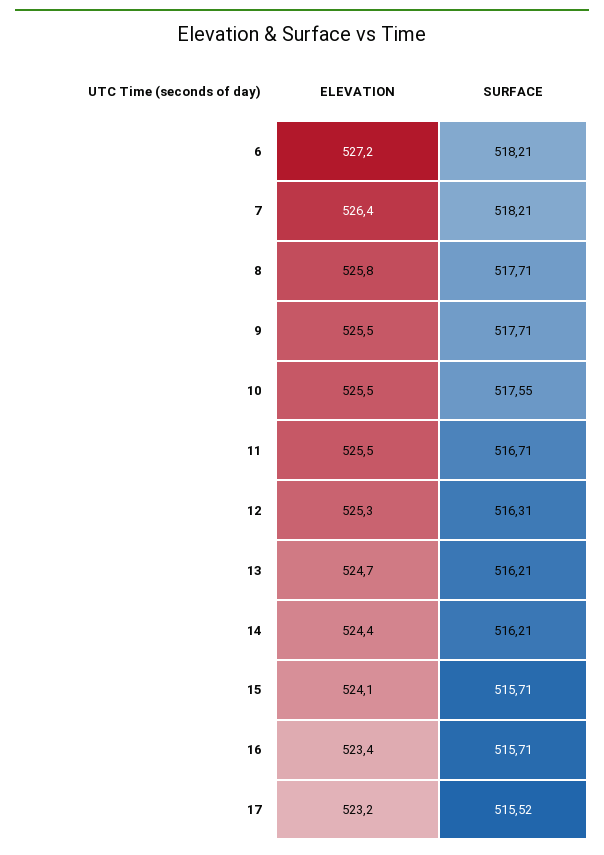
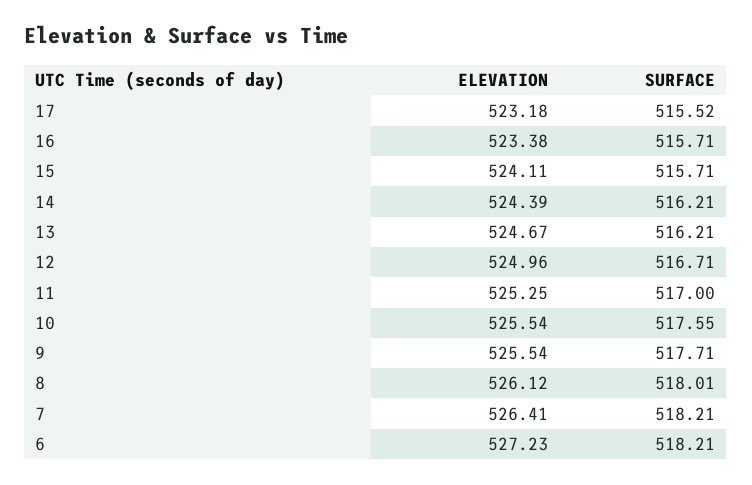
ELEVATION, 8: 525.8 -> 526.12
SURFACE, 8: 517.71 -> 518.01
ELEVATION, 11: 525.5 -> 525.25
SURFACE, 11: 516.71 -> 517
ELEVATION, 12: 525.3 -> 524.96
SURFACE, 12: 516.31 -> 516.71

